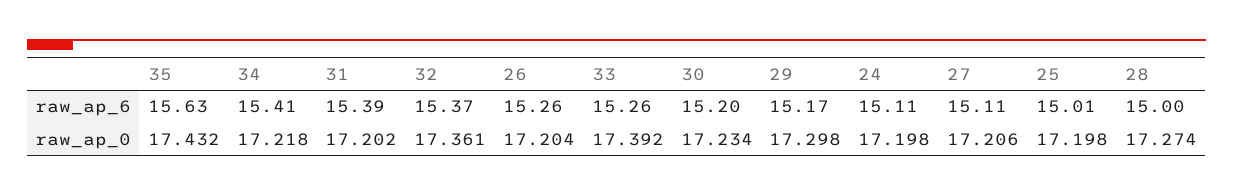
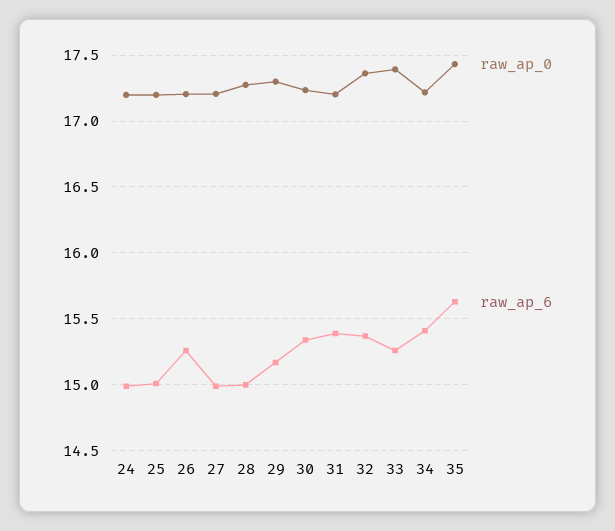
raw_ap_6, 30: 15.2 -> 15.35
raw_ap_6, 24: 15.11 -> 15
raw_ap_6, 27: 15.11 -> 15

